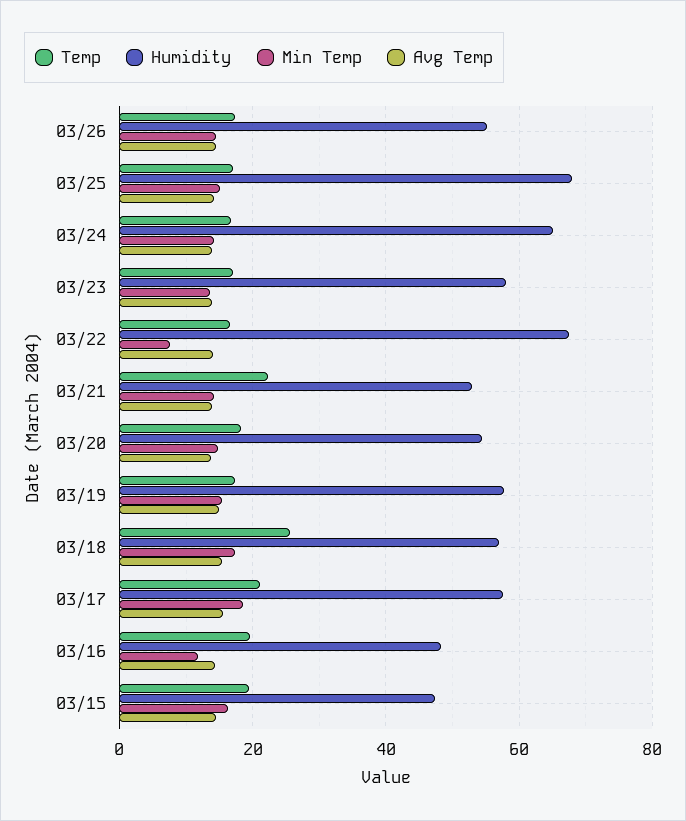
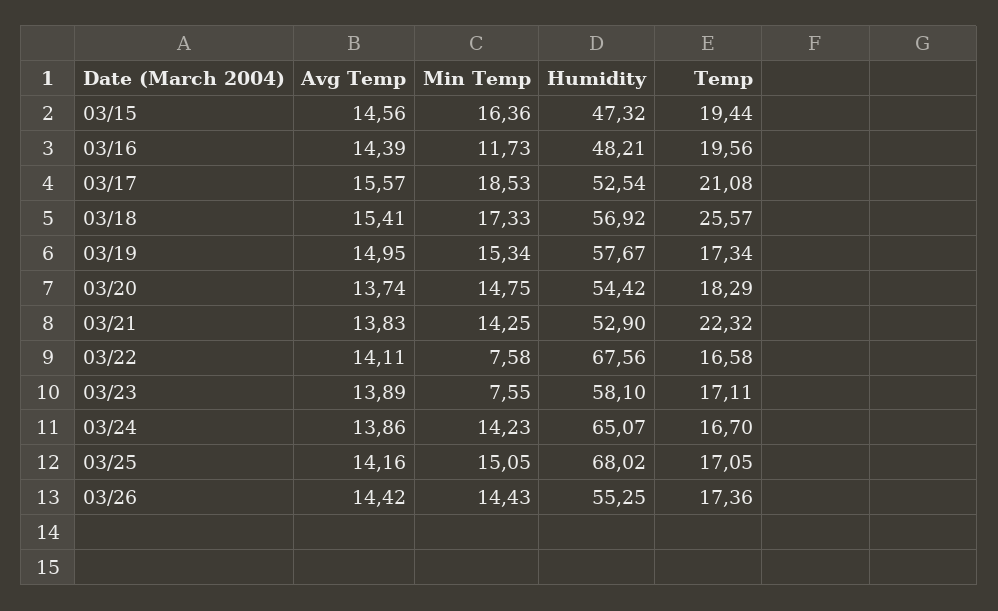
Min Temp, 03/23: 14 -> 7.55
Humidity, 03/17: 58 -> 52.54

